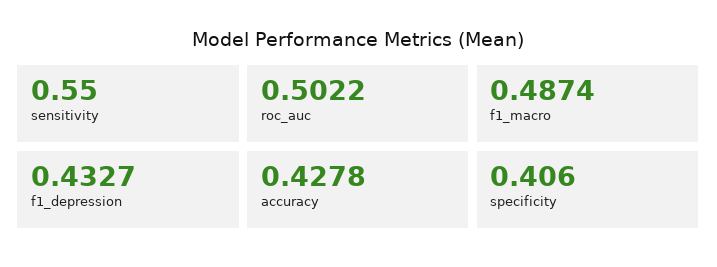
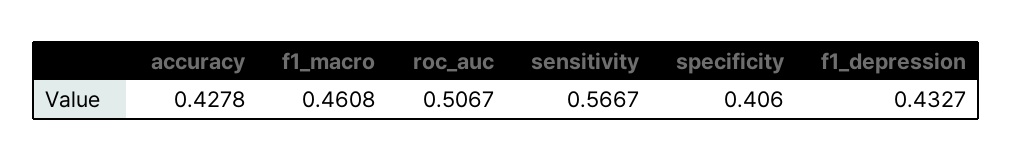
sensitivity: 0.55 -> 0.5667
roc_auc: 0.5022 -> 0.5067
f1_macro: 0.4874 -> 0.4608

